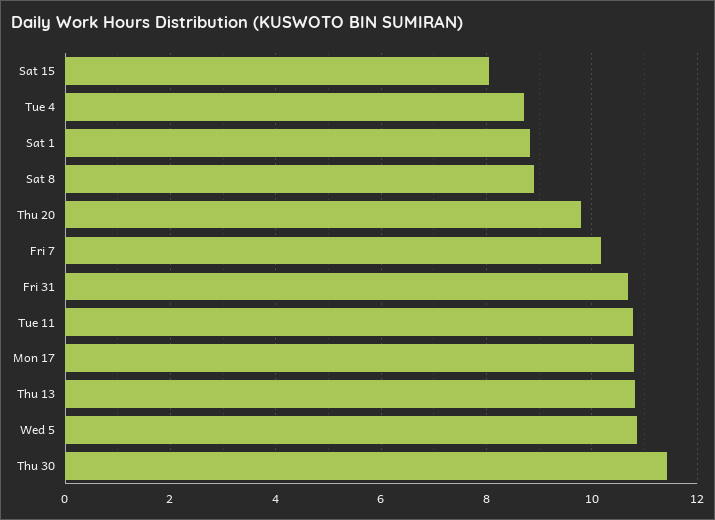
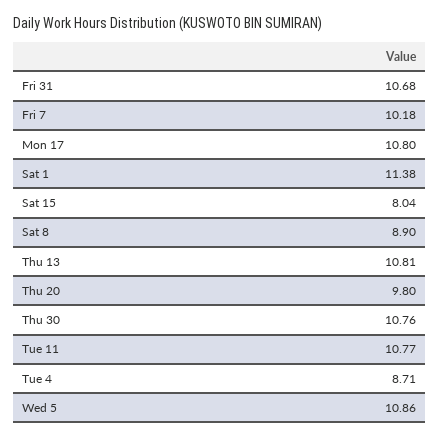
Sat 1: 8.8 -> 11.38
Thu 30: 11.4 -> 10.76

